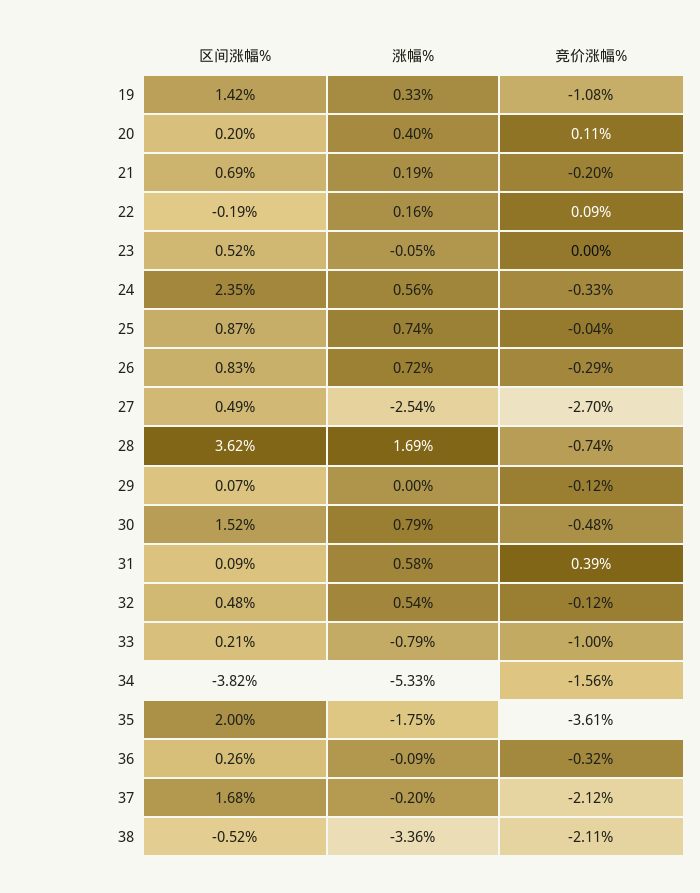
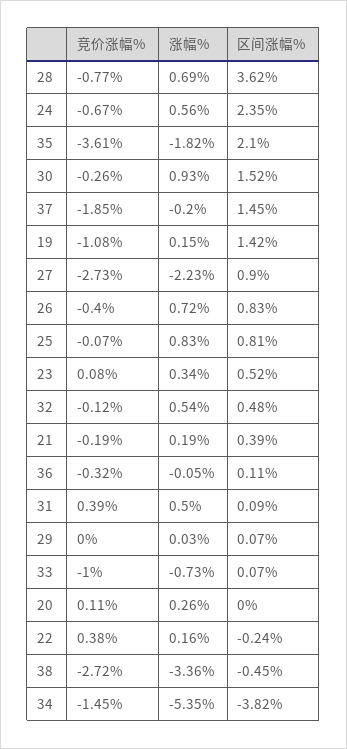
涨幅%, 19: 0.33 -> 0.15
区间涨幅%, 20: 0.2 -> 0
涨幅%, 20: 0.4 -> 0.26
区间涨幅%, 21: 0.69 -> 0.39
竞价涨幅%, 21: -0.2 -> -0.19
区间涨幅%, 22: -0.19 -> -0.24
竞价涨幅%, 22: 0.09 -> 0.38
涨幅%, 23: -0.05 -> 0.34
竞价涨幅%, 23: 0 -> 0.08
竞价涨幅%, 24: -0.33 -> -0.67
区间涨幅%, 25: 0.87 -> 0.81
涨幅%, 25: 0.74 -> 0.83
竞价涨幅%, 25: -0.04 -> -0.07
竞价涨幅%, 26: -0.29 -> -0.4
区间涨幅%, 27: 0.49 -> 0.9
涨幅%, 27: -2.54 -> -2.23
竞价涨幅%, 27: -2.7 -> -2.73
涨幅%, 28: 1.69 -> 0.69
竞价涨幅%, 28: -0.74 -> -0.77
涨幅%, 29: 0 -> 0.03
竞价涨幅%, 29: -0.12 -> 0
涨幅%, 30: 0.79 -> 0.93
竞价涨幅%, 30: -0.48 -> -0.26
涨幅%, 31: 0.58 -> 0.5
区间涨幅%, 33: 0.21 -> 0.07
涨幅%, 33: -0.79 -> -0.73
涨幅%, 34: -5.33 -> -5.35
竞价涨幅%, 34: -1.56 -> -1.45
区间涨幅%, 35: 2 -> 2.1
涨幅%, 35: -1.75 -> -1.82
区间涨幅%, 36: 0.26 -> 0.11
涨幅%, 36: -0.09 -> -0.05
区间涨幅%, 37: 1.68 -> 1.45
竞价涨幅%, 37: -2.12 -> -1.85
区间涨幅%, 38: -0.52 -> -0.45
竞价涨幅%, 38: -2.11 -> -2.72

